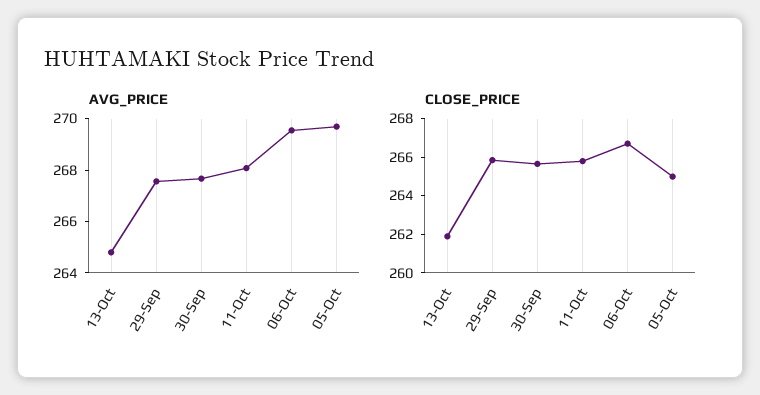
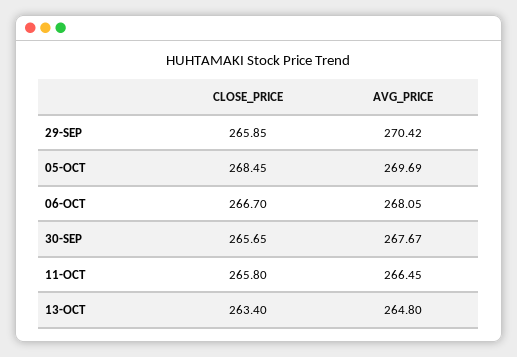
AVG_PRICE, 29-Sep: 267.5 -> 270.42
AVG_PRICE, 11-Oct: 268 -> 266.45
AVG_PRICE, 06-Oct: 269.5 -> 268.05
CLOSE_PRICE, 13-Oct: 262 -> 263.4
CLOSE_PRICE, 05-Oct: 265 -> 268.45

